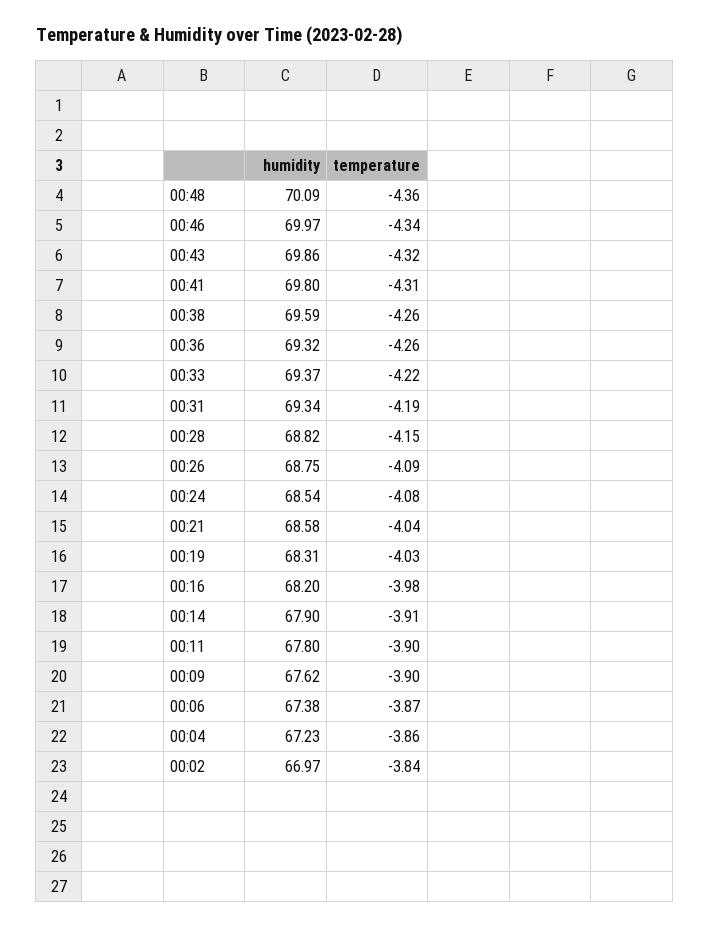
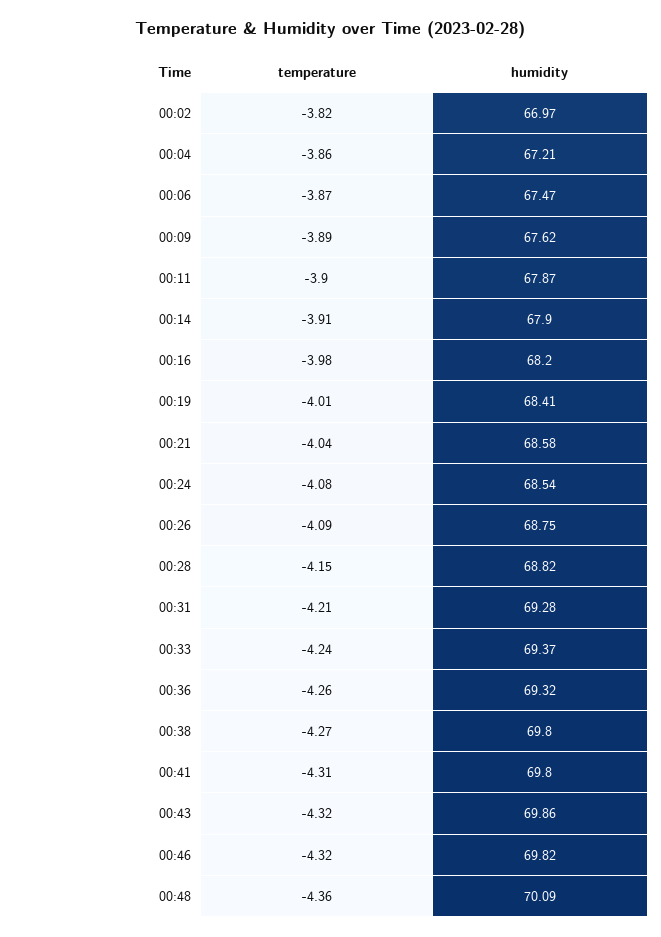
humidity, 00:46: 69.97 -> 69.82
temperature, 00:46: -4.34 -> -4.32
humidity, 00:38: 69.59 -> 69.8
temperature, 00:38: -4.26 -> -4.27
temperature, 00:33: -4.22 -> -4.24
humidity, 00:31: 69.34 -> 69.28
temperature, 00:31: -4.19 -> -4.21
humidity, 00:19: 68.31 -> 68.41
temperature, 00:19: -4.03 -> -4.01
humidity, 00:11: 67.8 -> 67.87
temperature, 00:09: -3.9 -> -3.89
humidity, 00:06: 67.38 -> 67.47
humidity, 00:04: 67.23 -> 67.21
temperature, 00:02: -3.84 -> -3.82

